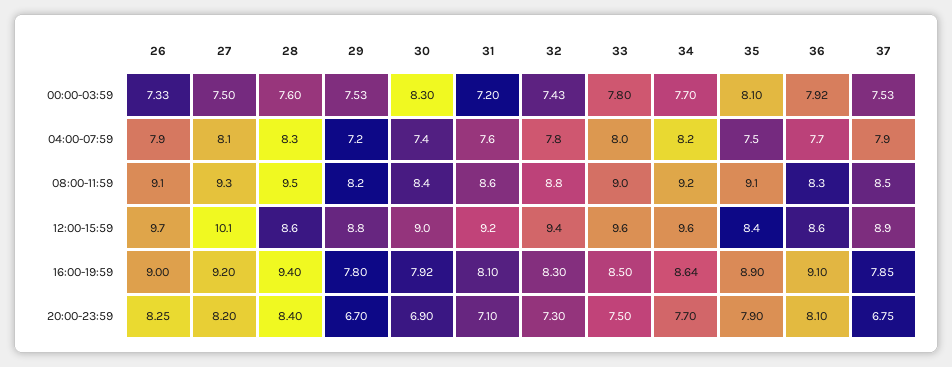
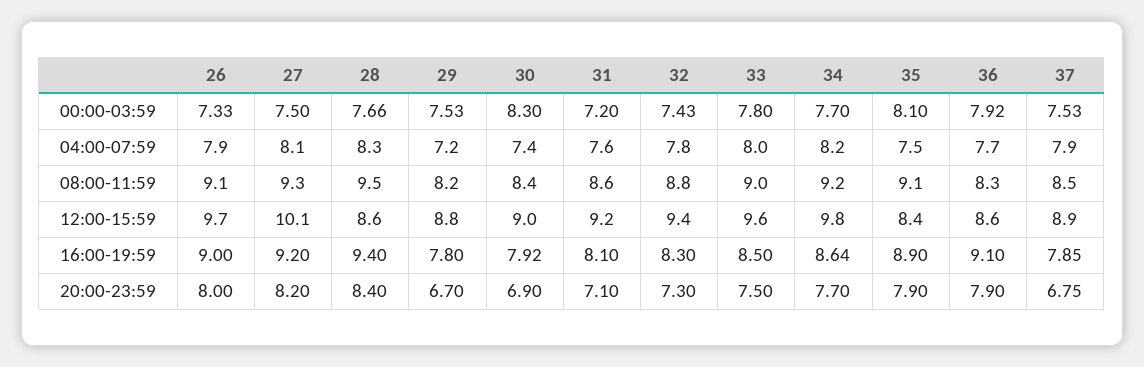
28, 00:00-03:59: 7.6 -> 7.66
34, 12:00-15:59: 9.6 -> 9.8
26, 20:00-23:59: 8.25 -> 8
36, 20:00-23:59: 8.1 -> 7.9

